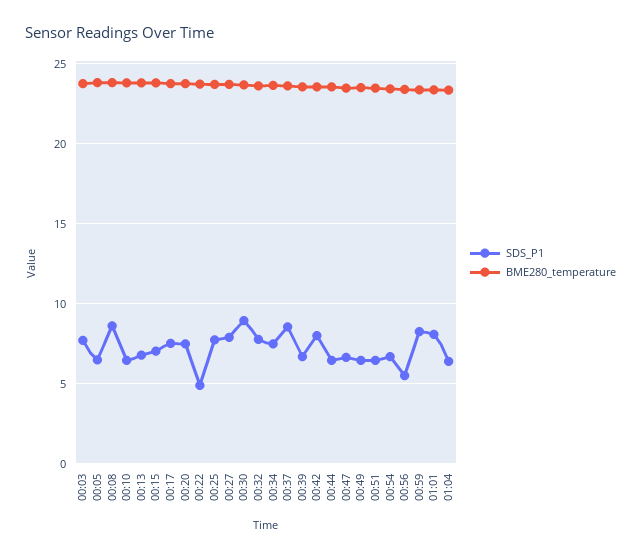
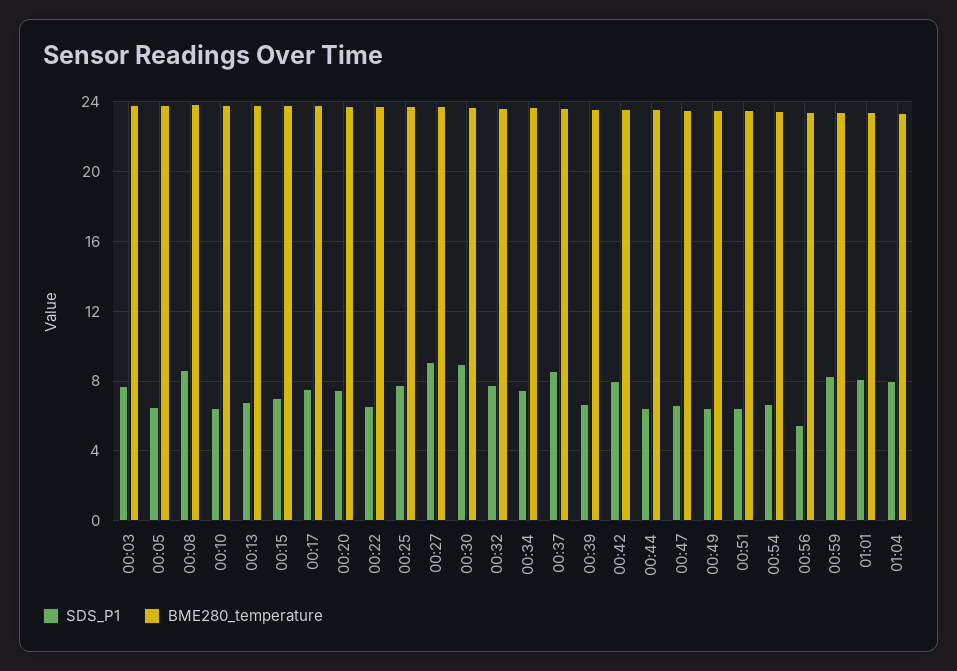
SDS_P1, 00:22: 5 -> 6.5
SDS_P1, 00:27: 8 -> 9
SDS_P1, 01:04: 6.5 -> 8

